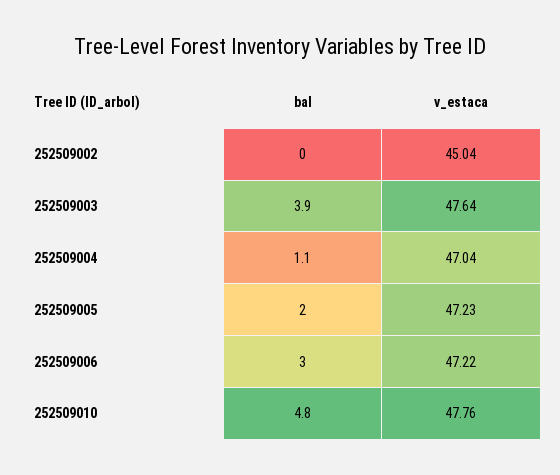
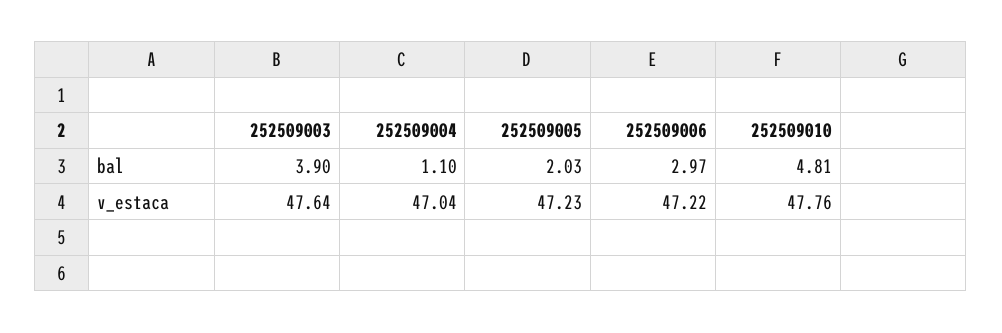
bal, 252509002: 0 -> none
v_estaca, 252509002: 45.04 -> none

